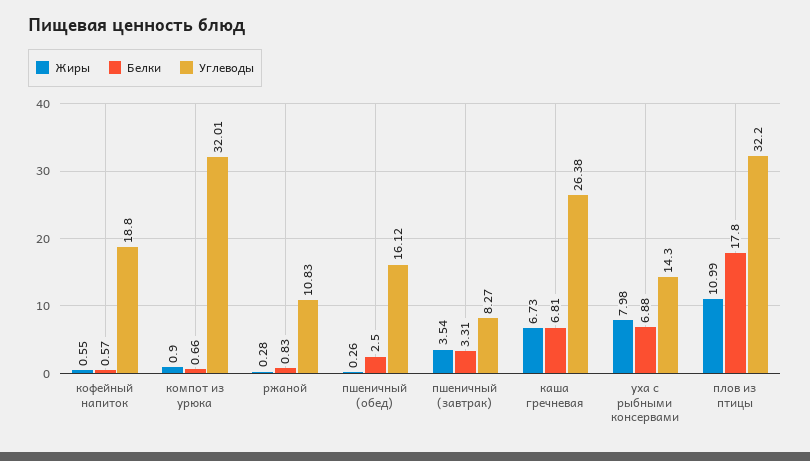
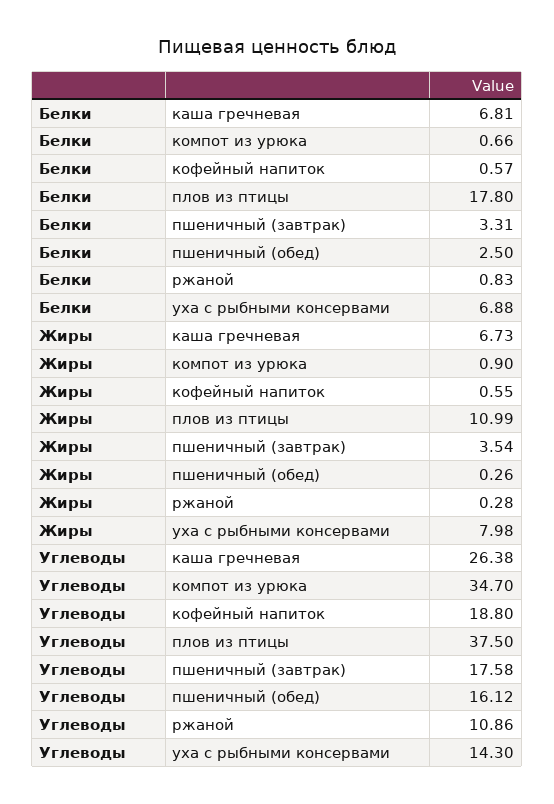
Углеводы, компот из урюка: 32.01 -> 34.7
Углеводы, ржаной: 10.83 -> 10.86
Углеводы, пшеничный (завтрак): 8.27 -> 17.58
Углеводы, плов из птицы: 32.2 -> 37.5

